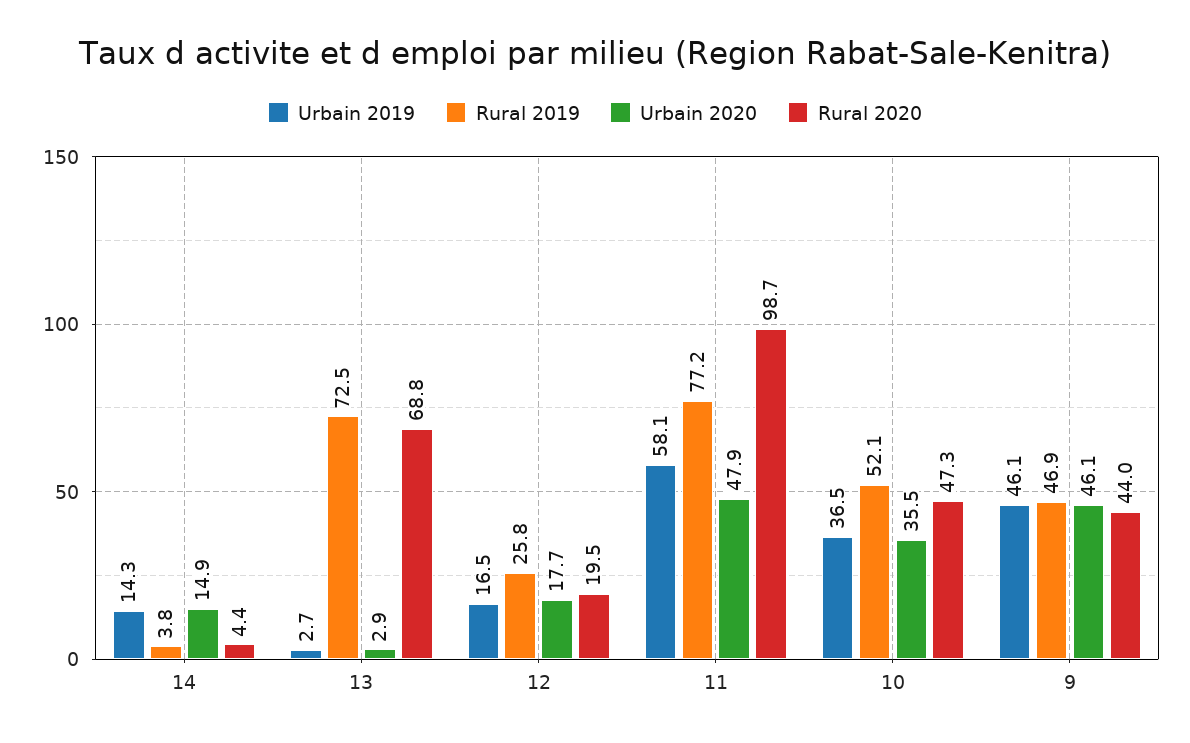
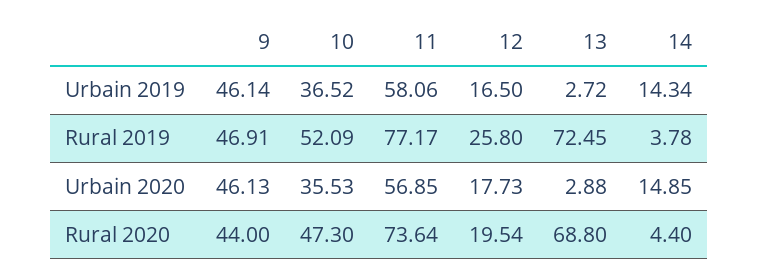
Urbain 2020, 11: 47.9 -> 56.85
Rural 2020, 11: 98.7 -> 73.64

